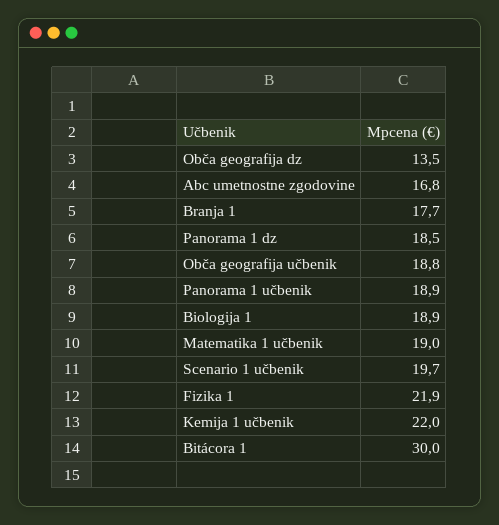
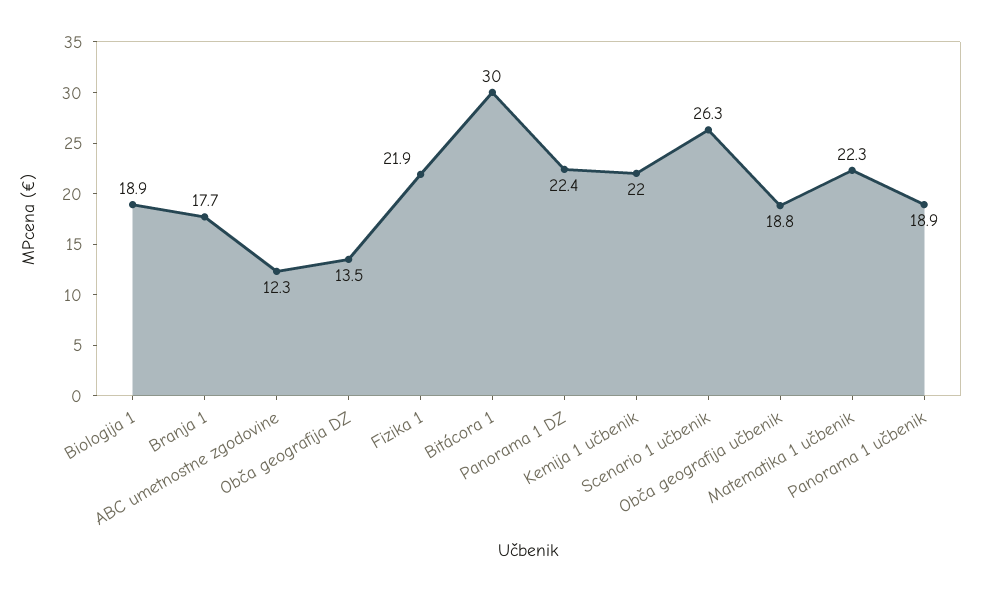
Abc umetnostne zgodovine: 16.8 -> 12.3
Panorama 1 dz: 18.5 -> 22.4
Matematika 1 učbenik: 19 -> 22.3
Scenario 1 učbenik: 19.7 -> 26.3

